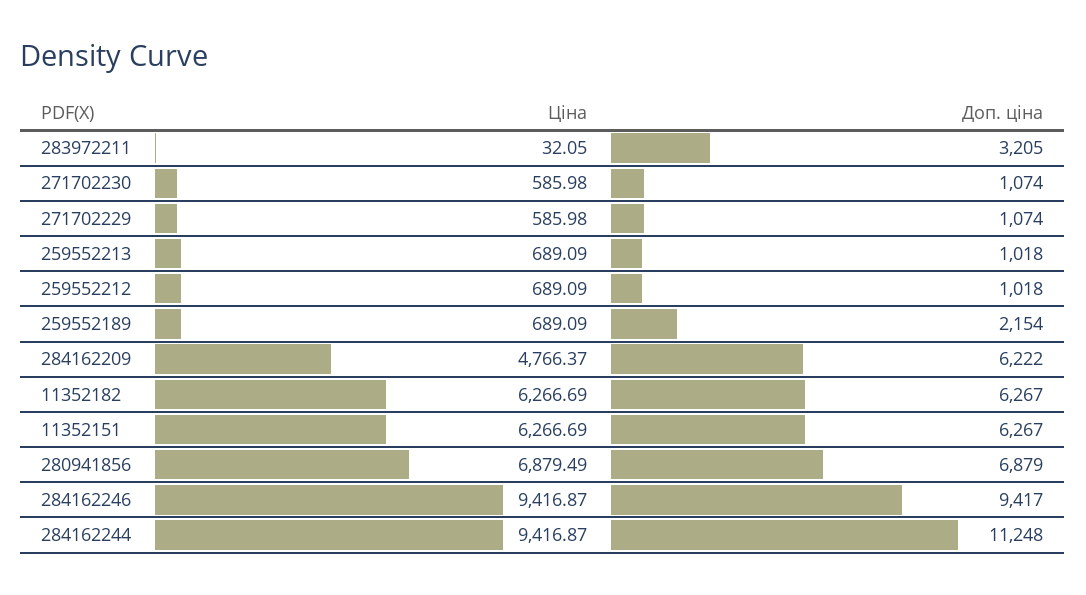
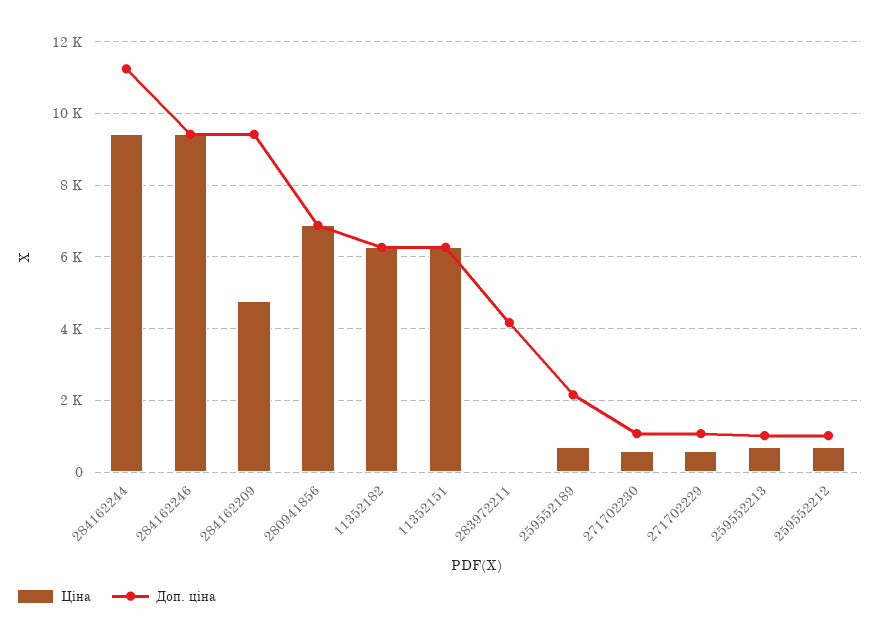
Доп. ціна, 283972211: 3205 -> 4200
Доп. ціна, 284162209: 6222 -> 9400

